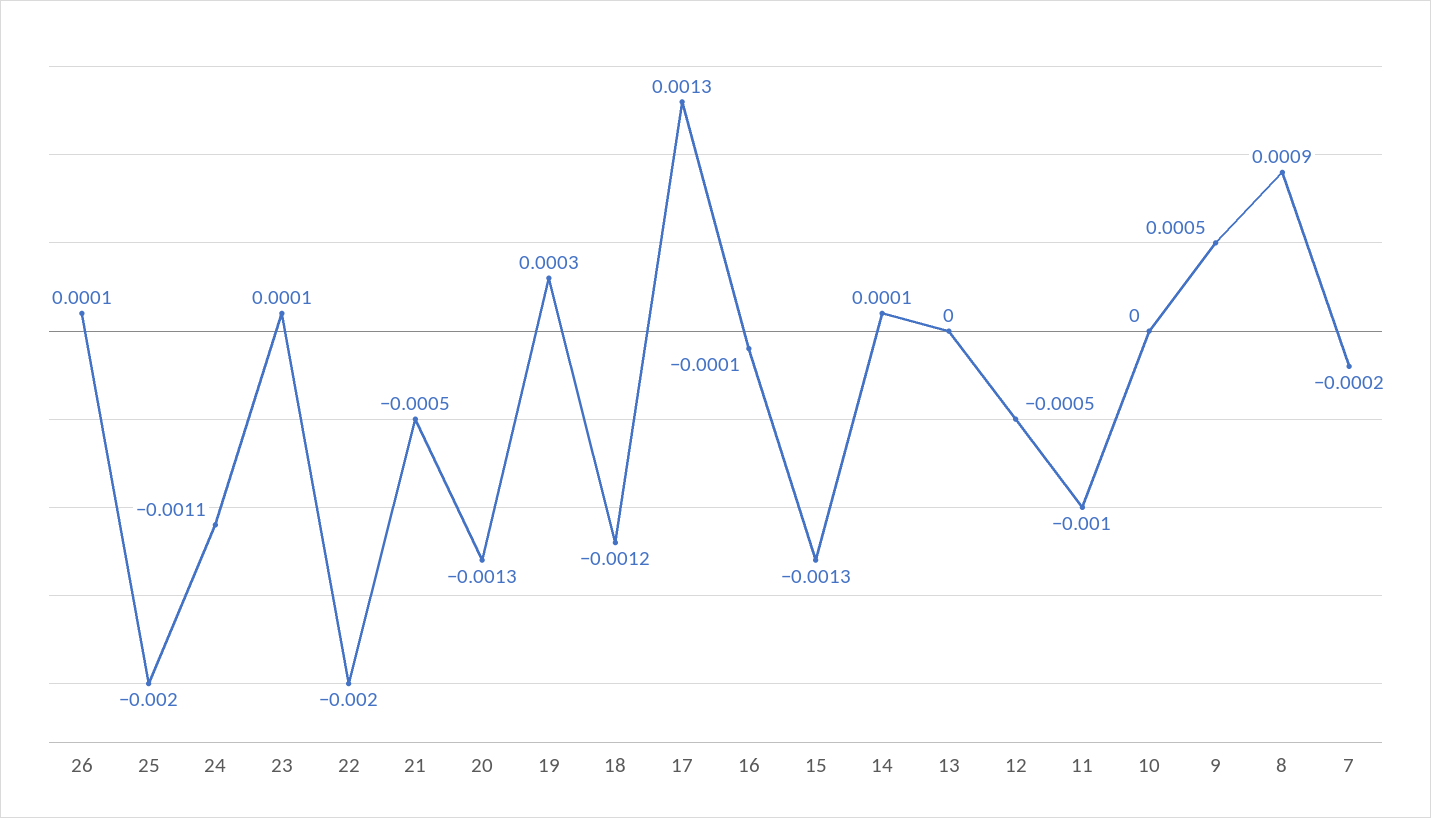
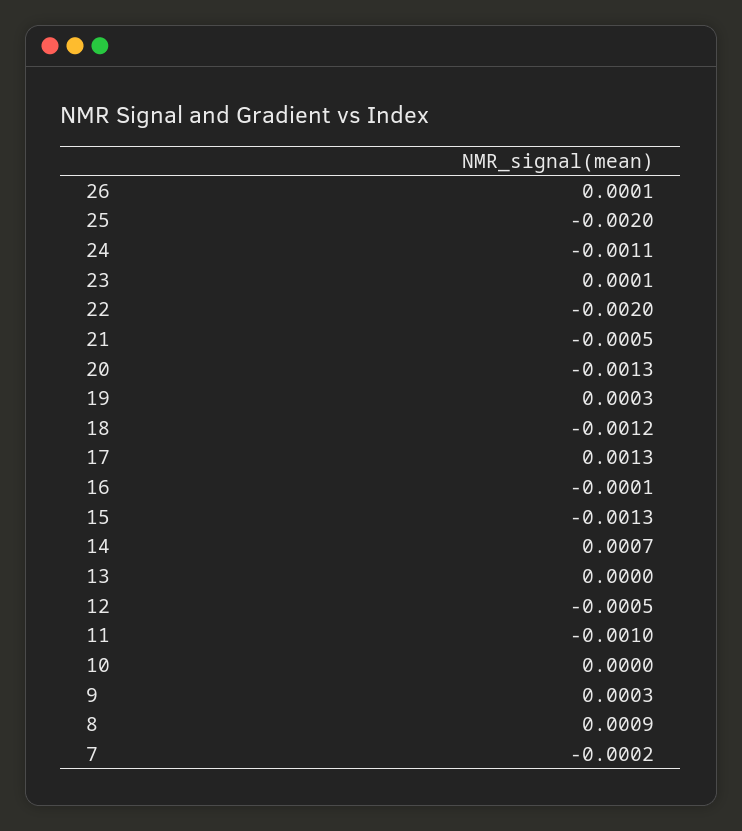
14: 0.0001 -> 0.0007
9: 0.0005 -> 0.0003

